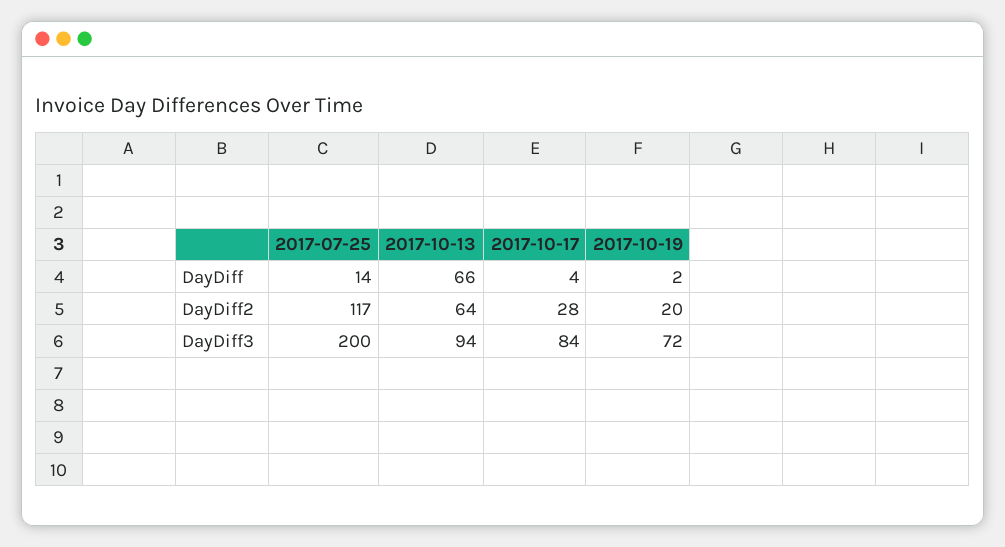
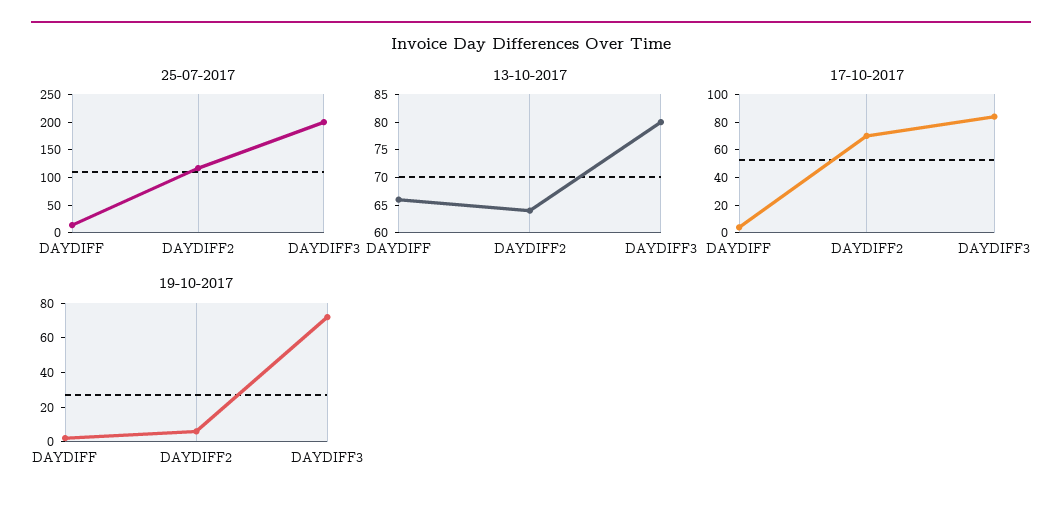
2017-10-17, DayDiff2: 28 -> 70
2017-10-19, DayDiff2: 20 -> 5
2017-10-13, DayDiff3: 94 -> 80

